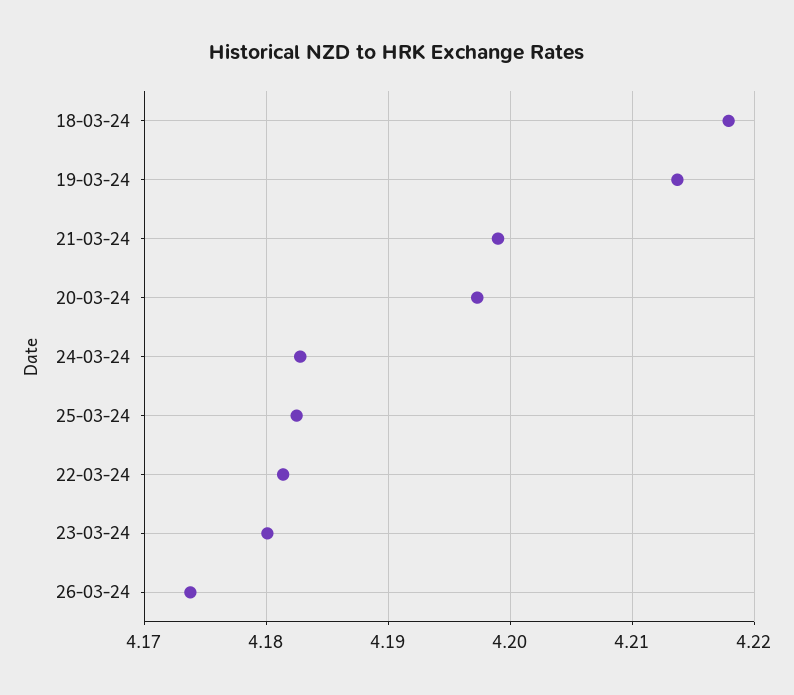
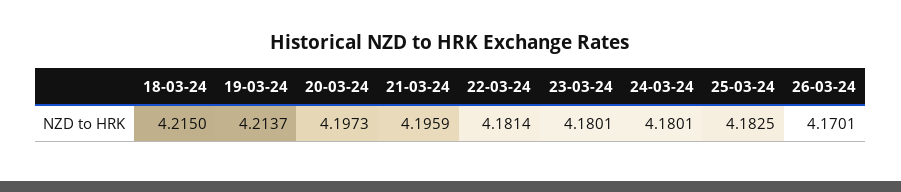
18-03-24: 4.218 -> 4.215
21-03-24: 4.199 -> 4.1959
24-03-24: 4.183 -> 4.1801
26-03-24: 4.174 -> 4.1701

